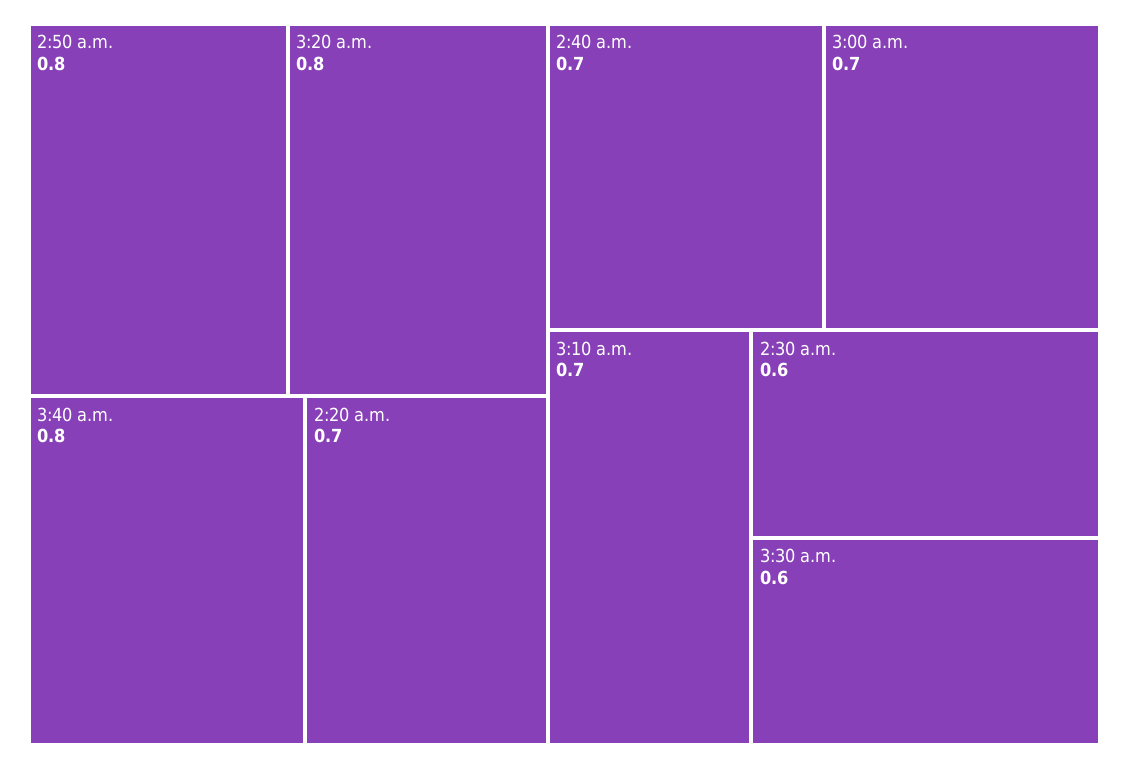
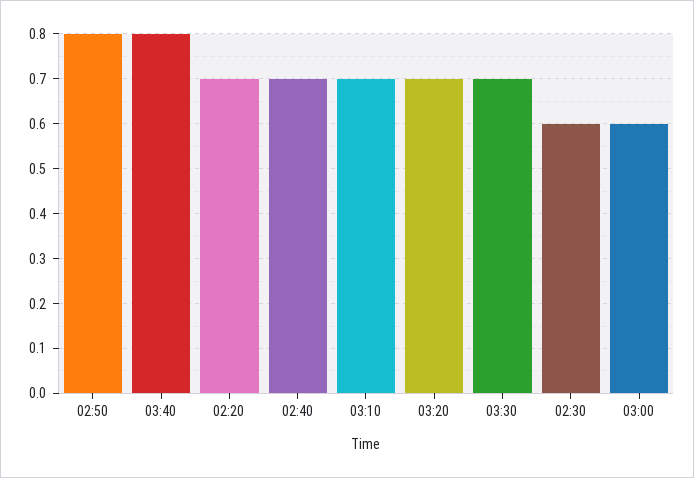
3:20 a.m.: 0.8 -> 0.7
3:00 a.m.: 0.7 -> 0.6
3:30 a.m.: 0.6 -> 0.7

